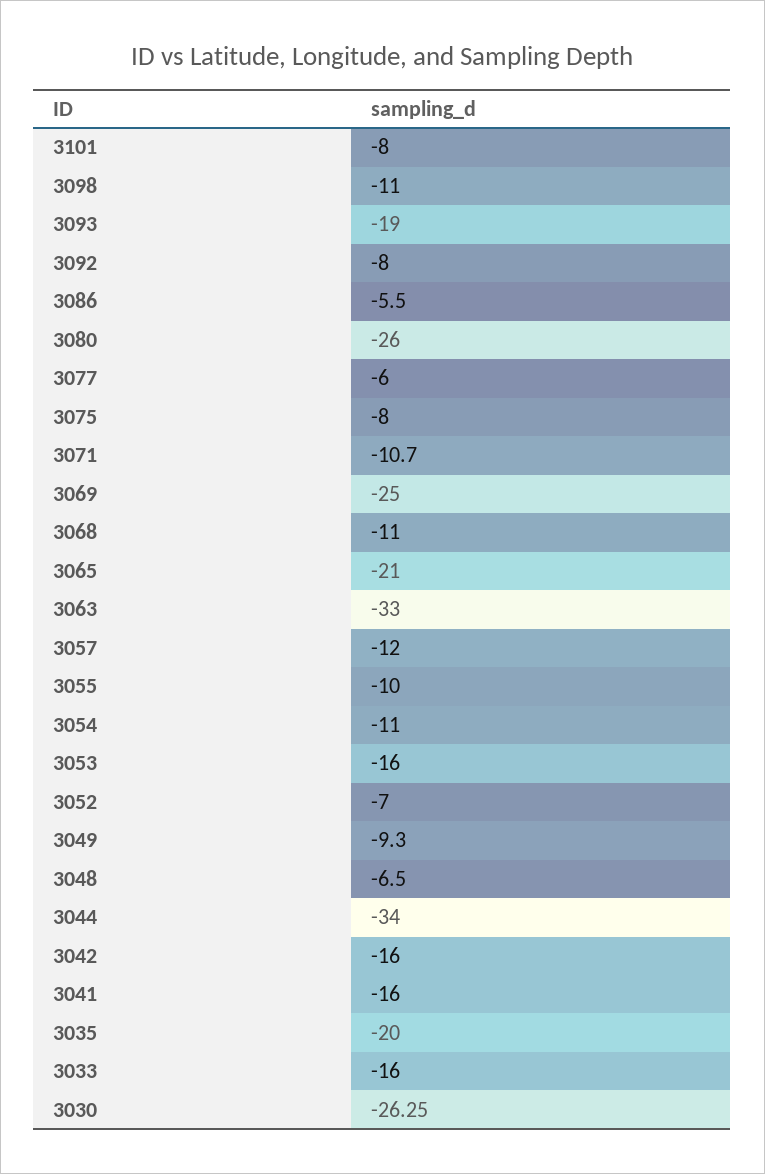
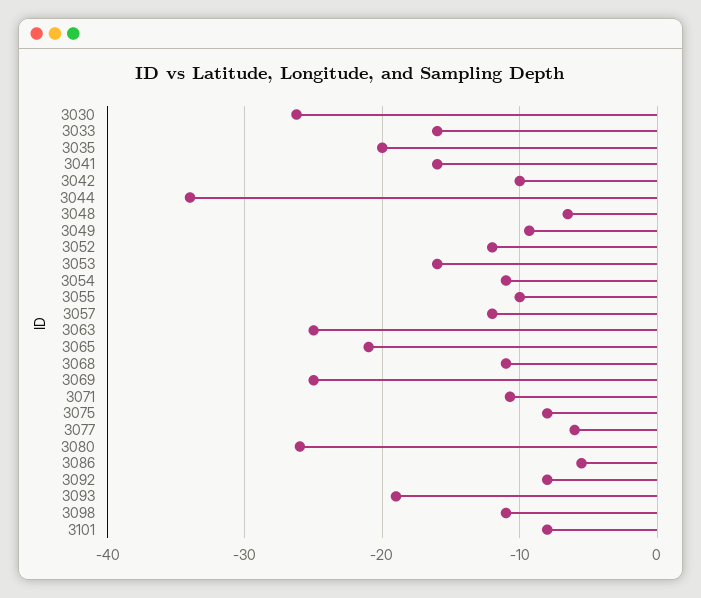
3063: -33 -> -25
3052: -7 -> -12
3042: -16 -> -10

